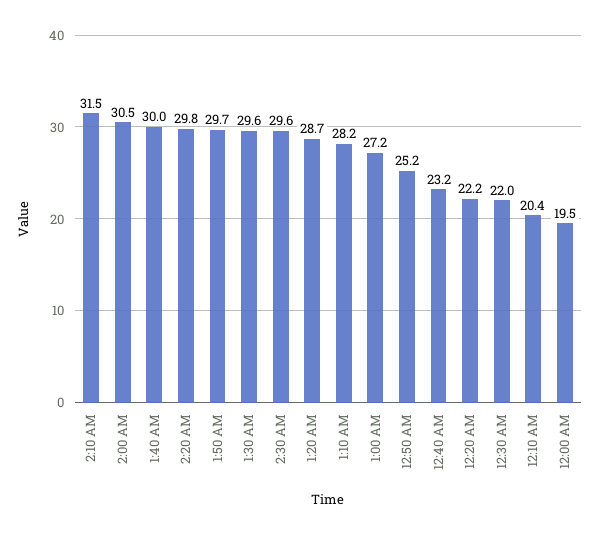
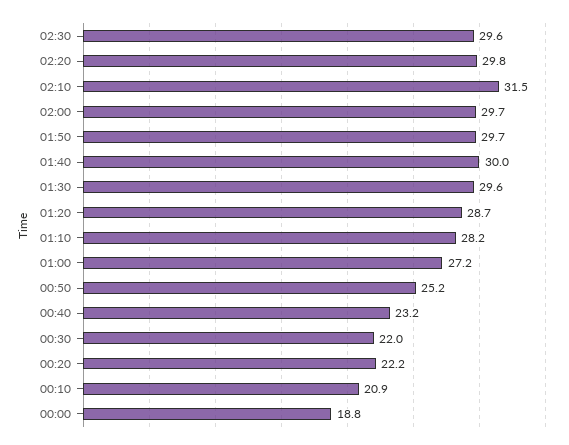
2:00 AM: 30.5 -> 29.7
12:10 AM: 20.4 -> 20.9
12:00 AM: 19.5 -> 18.8

